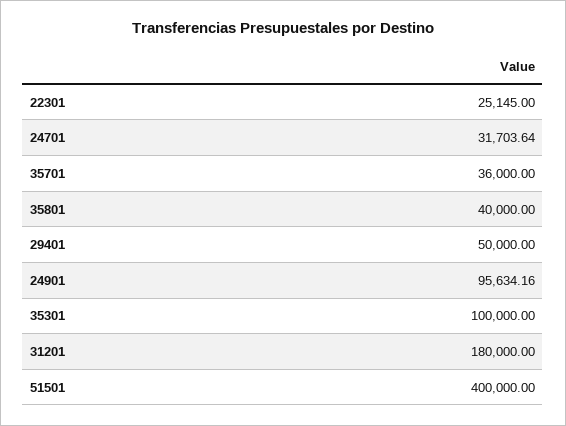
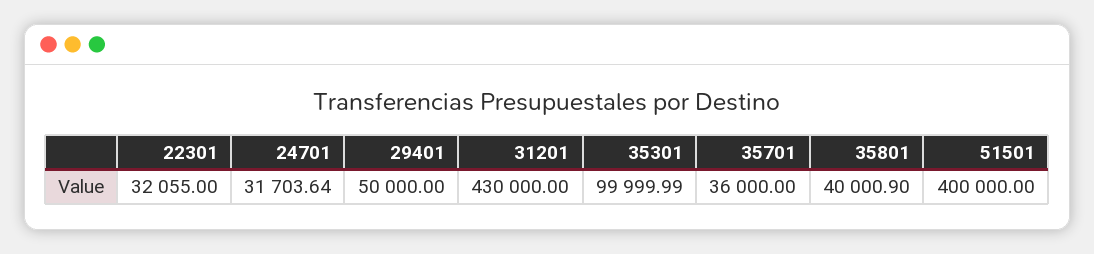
22301: 25145 -> 32055
35801: 40000 -> 40000.9
24901: 95634.16 -> none
35301: 100000 -> 99999.99
31201: 180000 -> 430000

